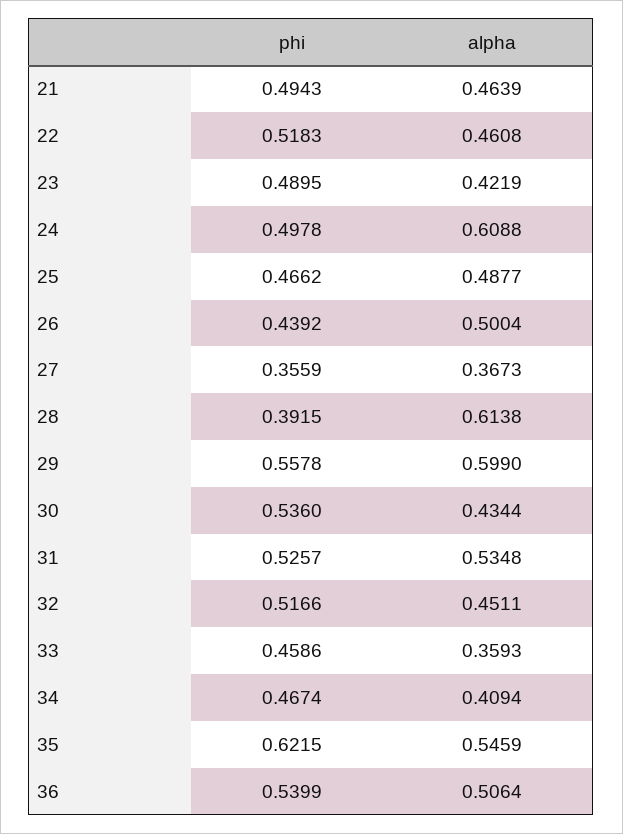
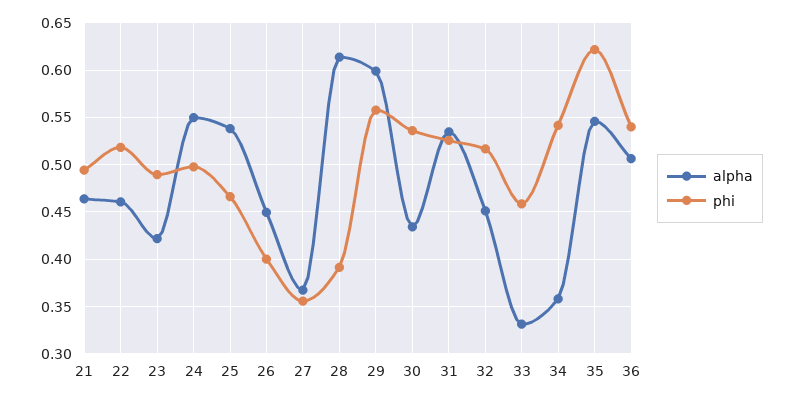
alpha, 24: 0.6088 -> 0.55
alpha, 25: 0.4877 -> 0.54
phi, 26: 0.4392 -> 0.4
alpha, 26: 0.5004 -> 0.45
alpha, 33: 0.3593 -> 0.33
phi, 34: 0.4674 -> 0.54
alpha, 34: 0.4094 -> 0.36

